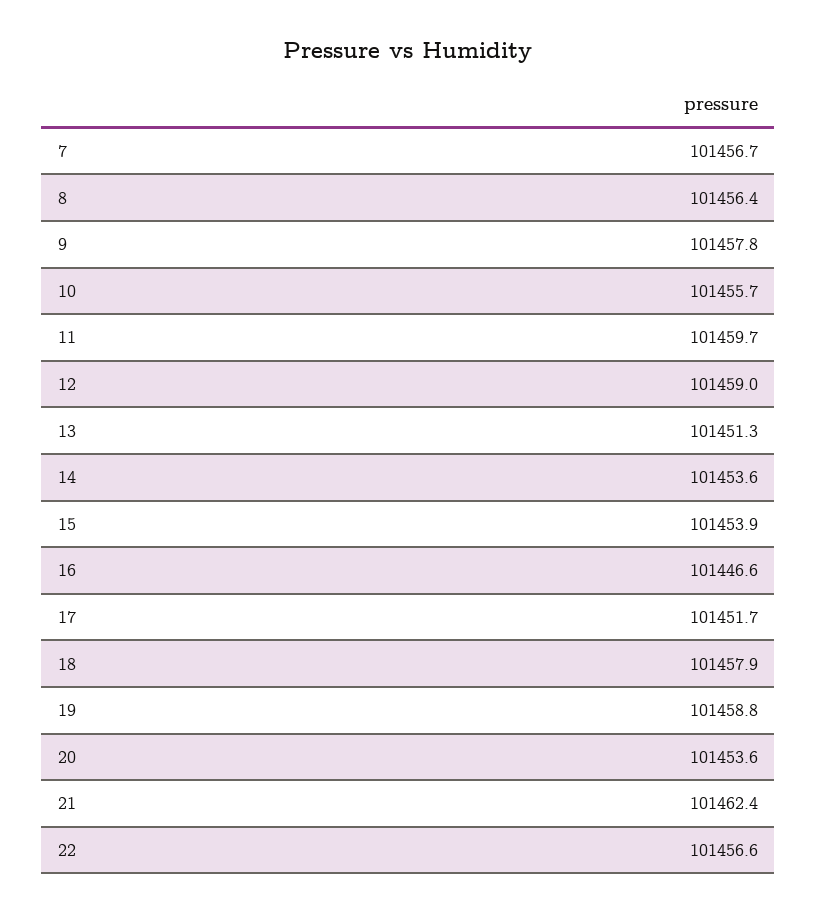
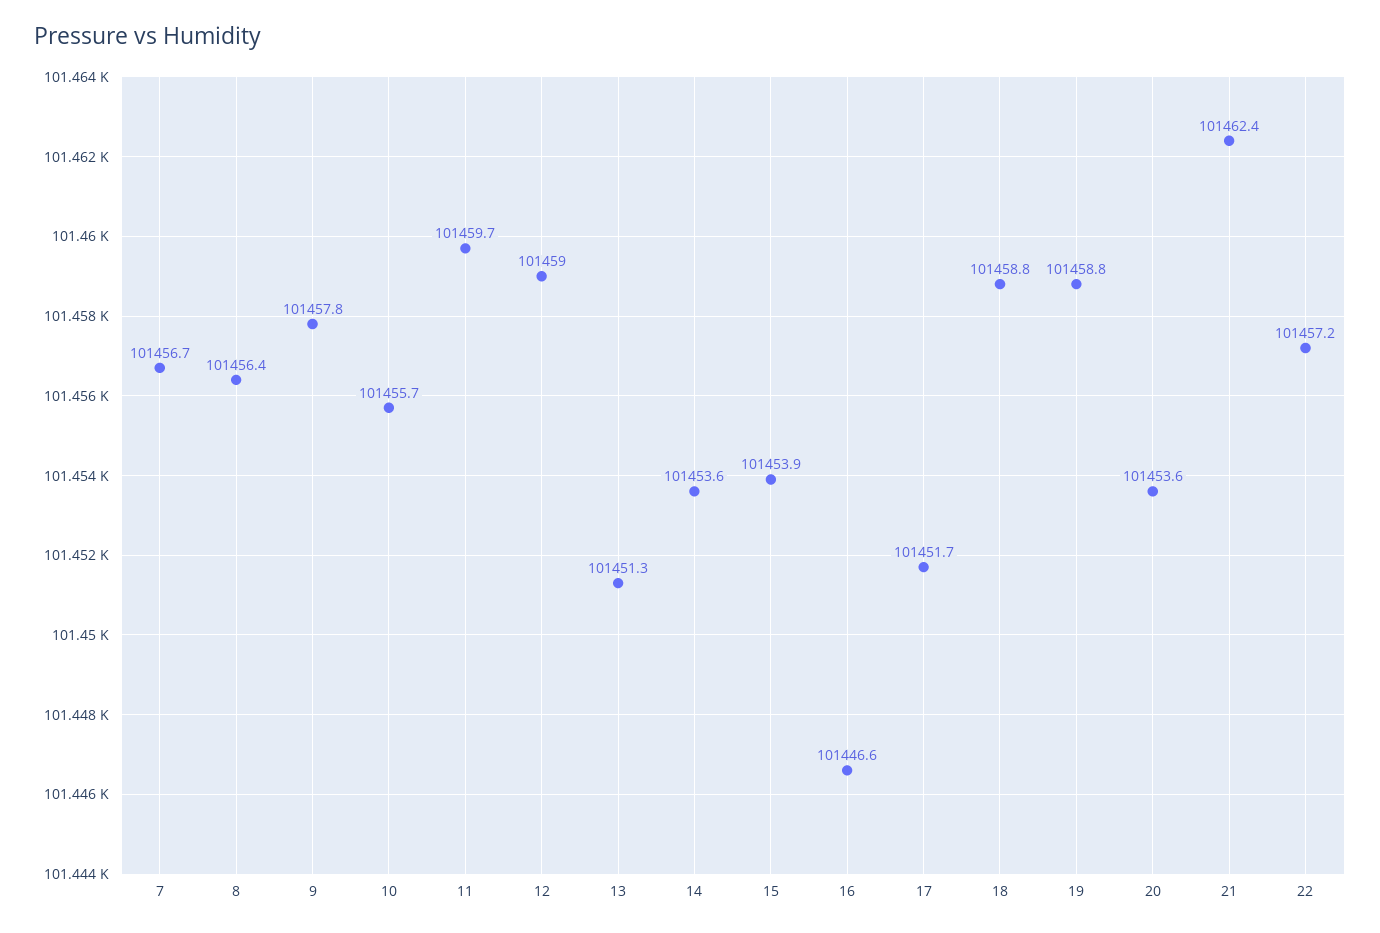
18: 101457.9 -> 101458.8
22: 101456.6 -> 101457.2

